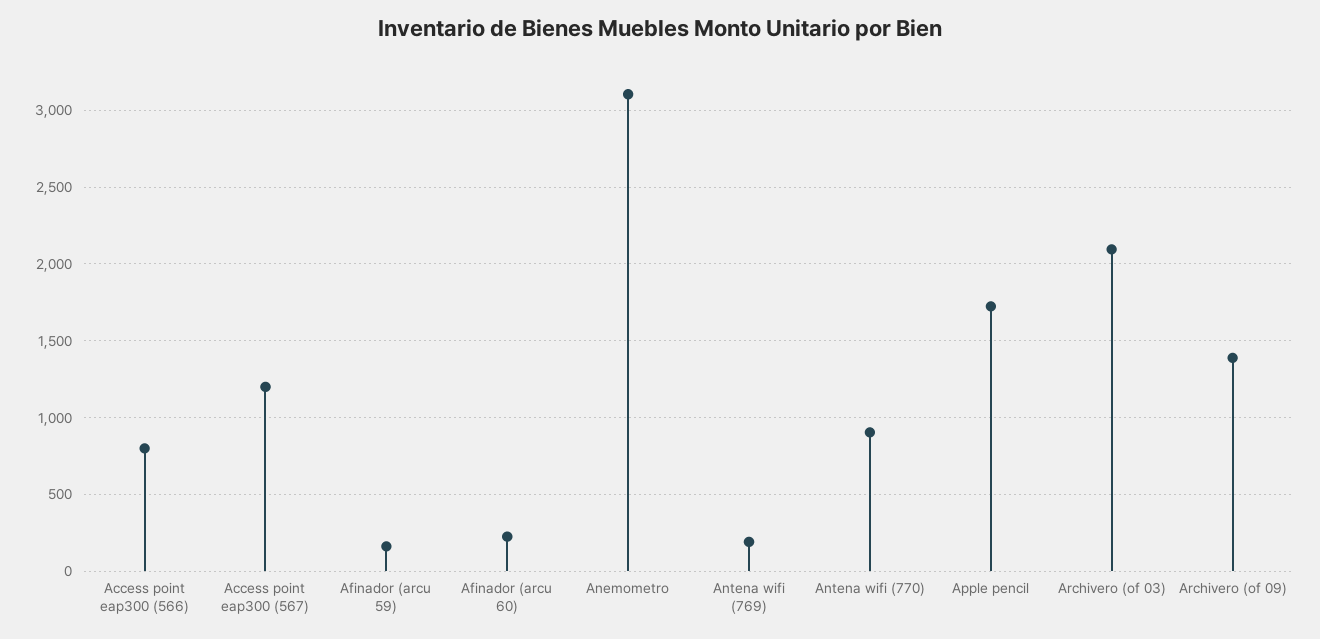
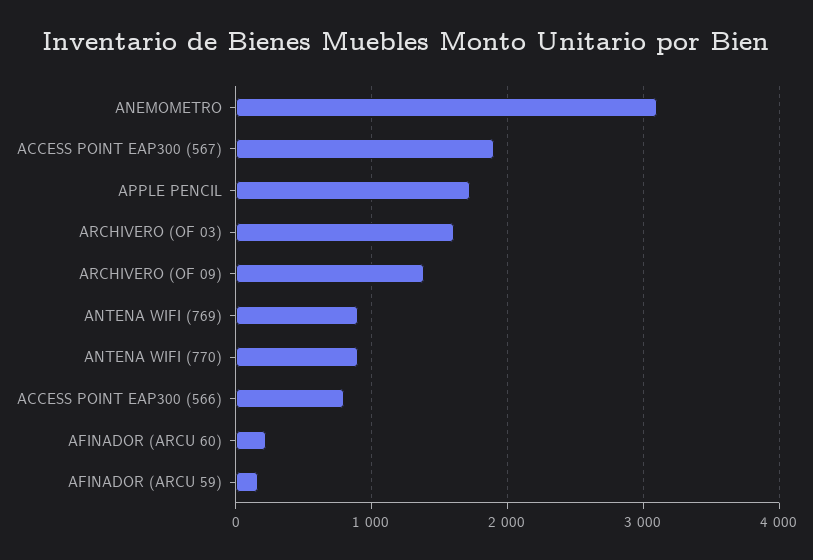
Access point eap300 (567): 1200 -> 1900
Antena wifi (769): 200 -> 900
Archivero (of 03): 2100 -> 1600

